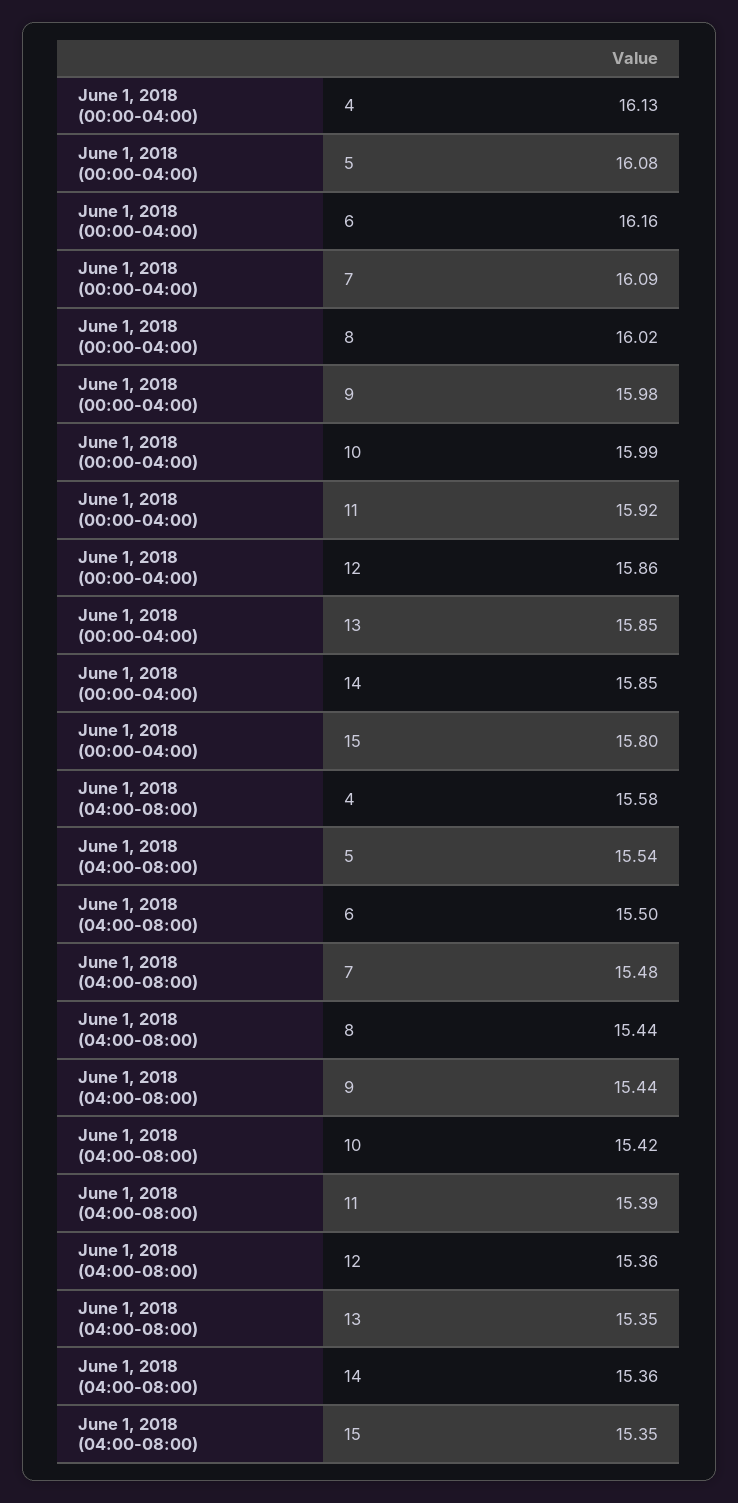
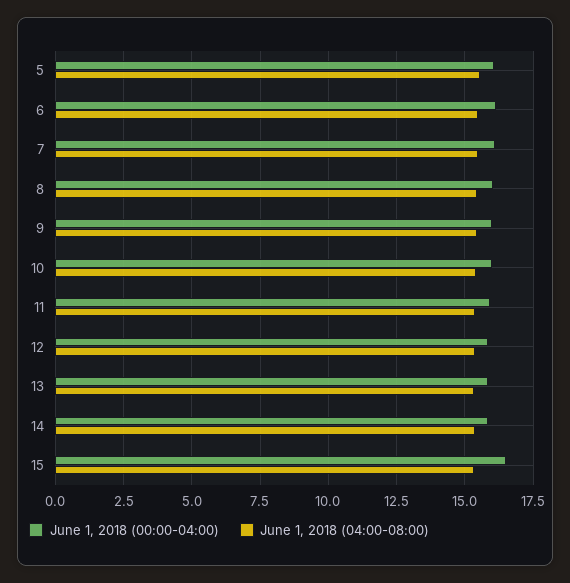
June 1, 2018 (00:00-04:00), 4: 16.13 -> none
June 1, 2018 (00:00-04:00), 15: 15.8 -> 16.5
June 1, 2018 (04:00-08:00), 4: 15.58 -> none

